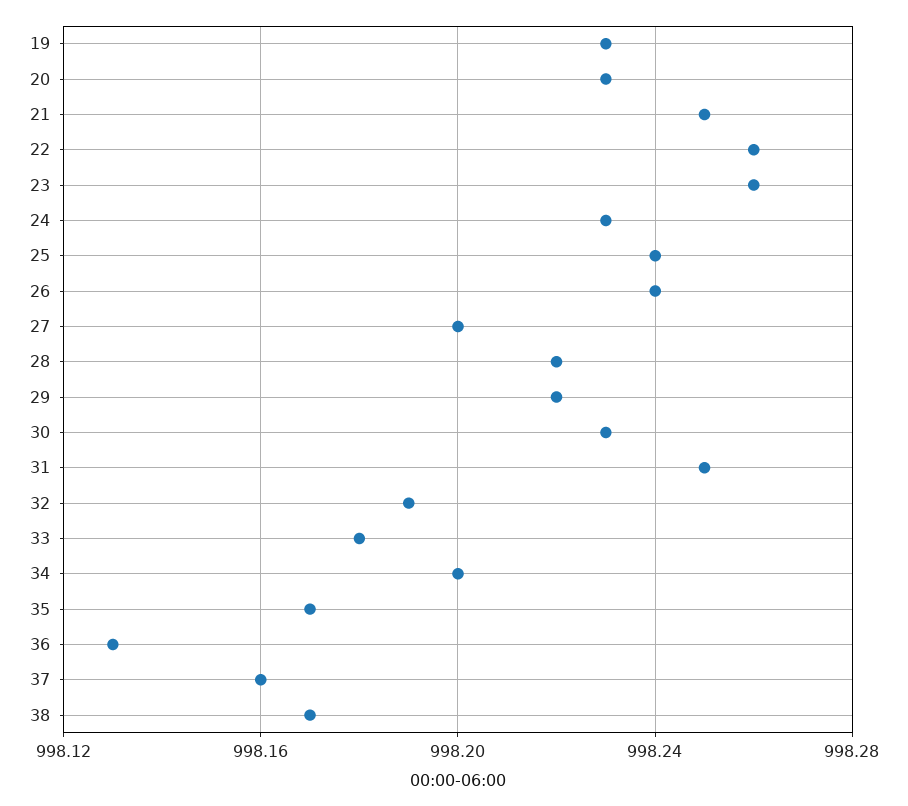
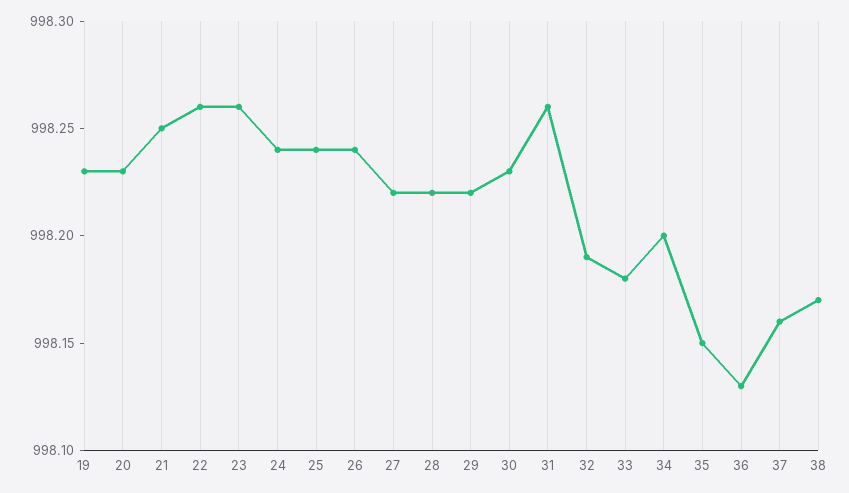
24: 998.23 -> 998.24
27: 998.2 -> 998.22
31: 998.25 -> 998.26
35: 998.17 -> 998.15

